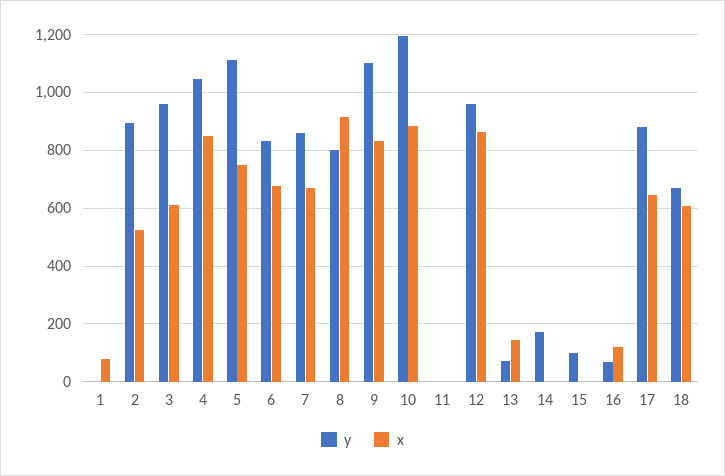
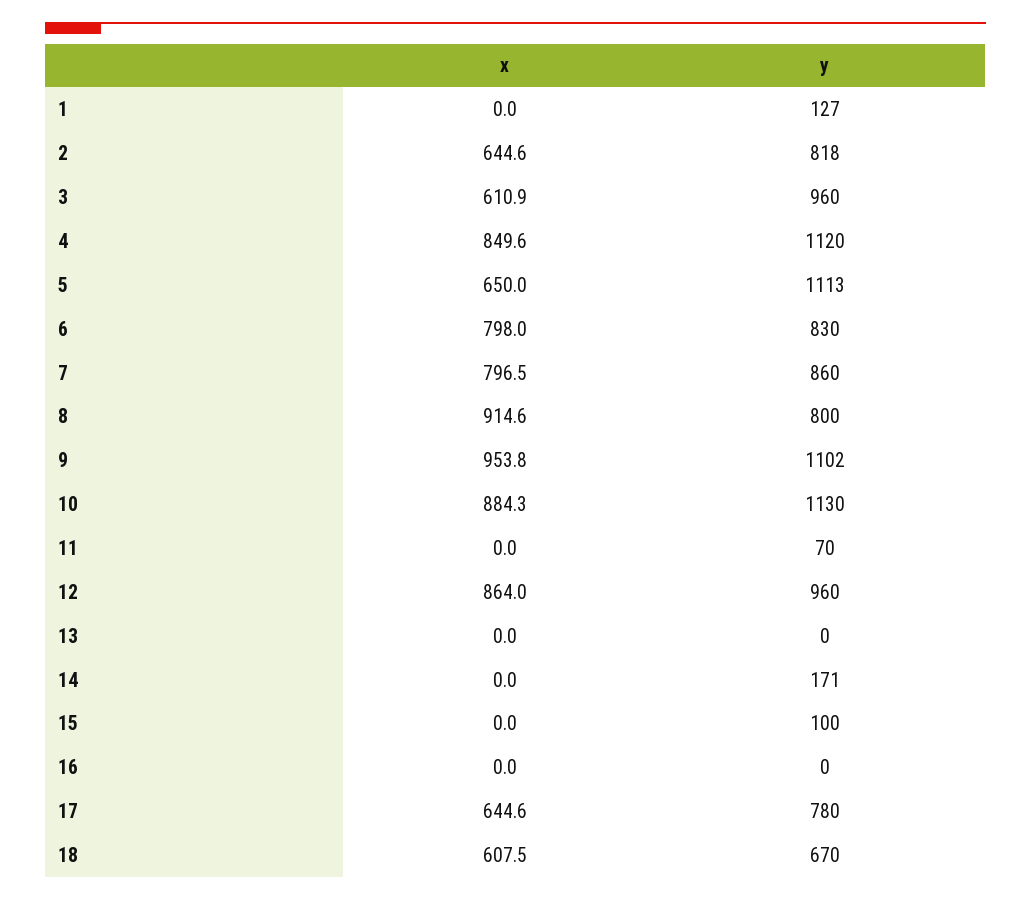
y, 1: 0 -> 127
x, 1: 75 -> 0
y, 2: 900 -> 818
x, 2: 525 -> 644.6
y, 4: 1050 -> 1120
x, 5: 750 -> 650
x, 6: 675 -> 798
x, 7: 675 -> 796.5
x, 9: 825 -> 953.8
y, 10: 1200 -> 1130
y, 11: 0 -> 70
y, 13: 75 -> 0
x, 13: 150 -> 0
y, 16: 75 -> 0
x, 16: 125 -> 0
y, 17: 875 -> 780

